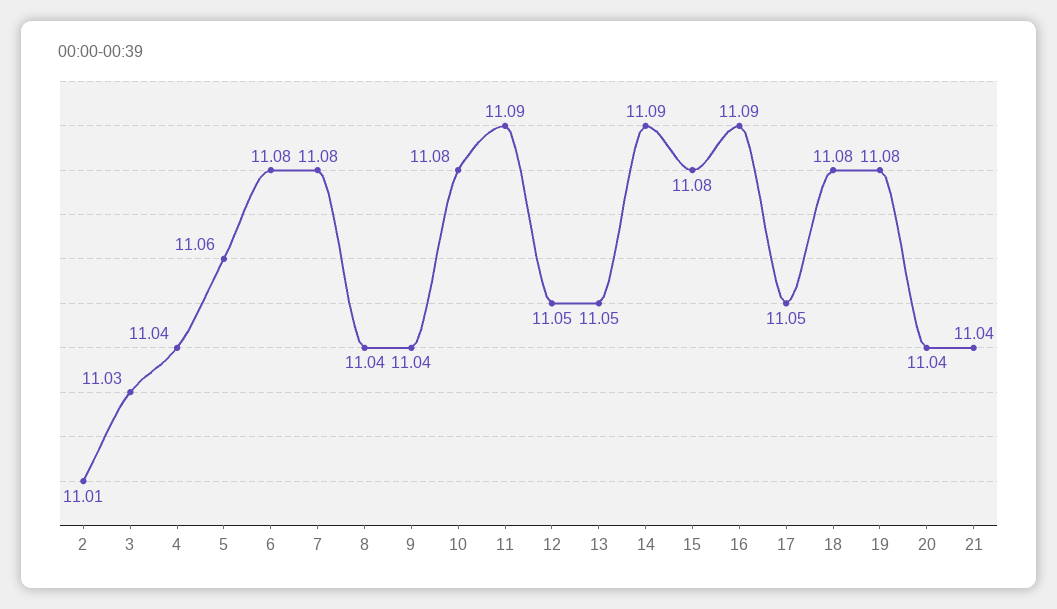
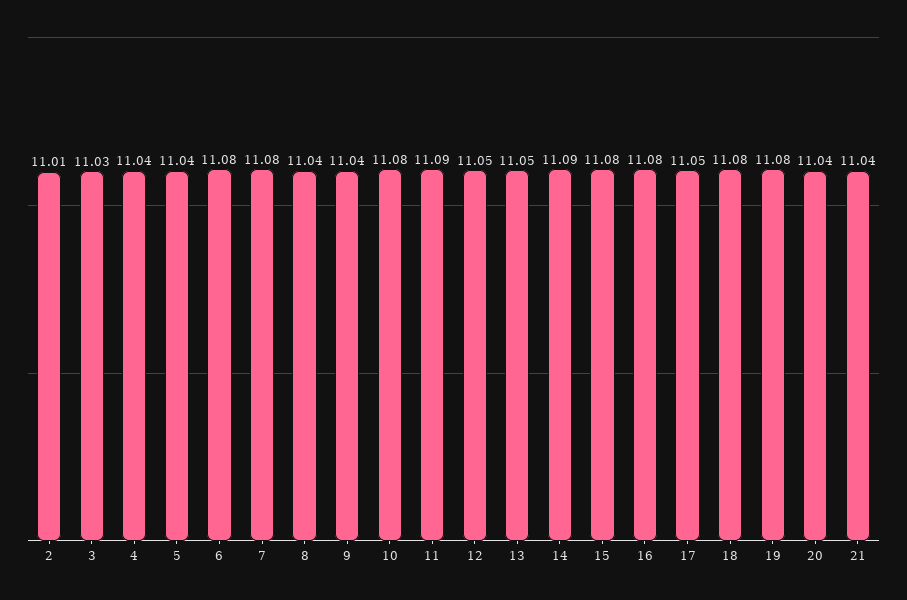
5: 11.06 -> 11.04
16: 11.09 -> 11.08

